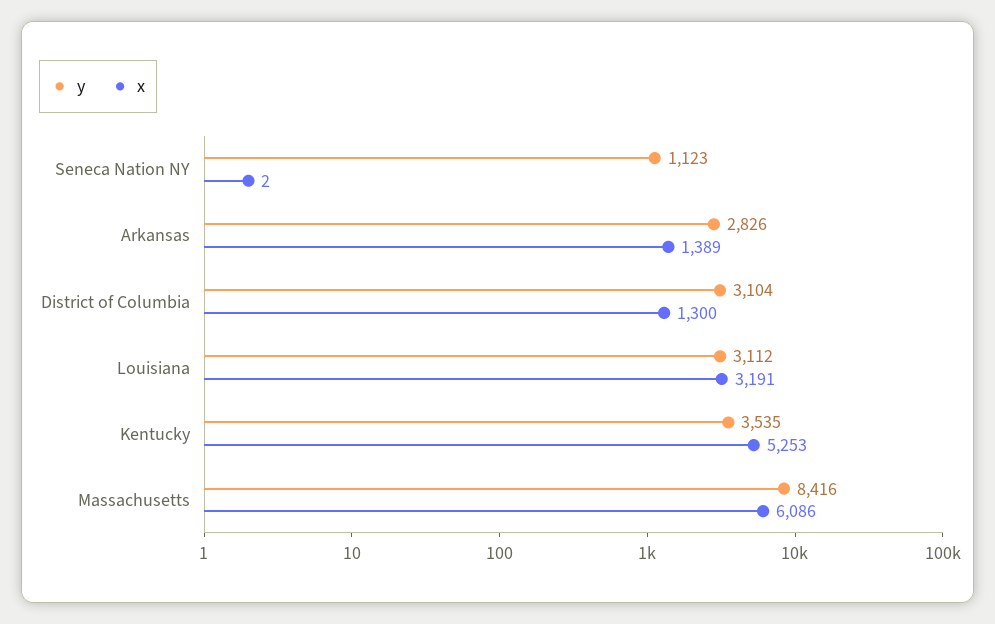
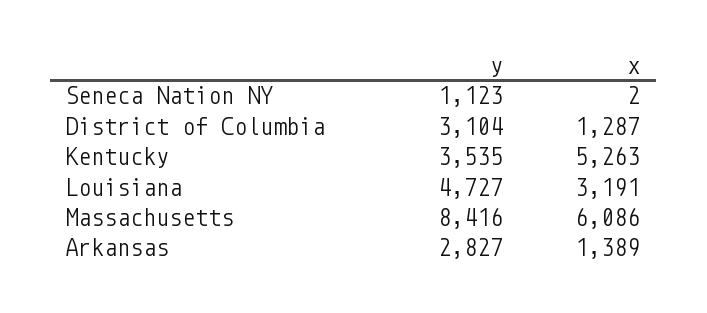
y, Arkansas: 2826 -> 2827
x, District of Columbia: 1300 -> 1287
y, Louisiana: 3112 -> 4727
x, Kentucky: 5253 -> 5263

